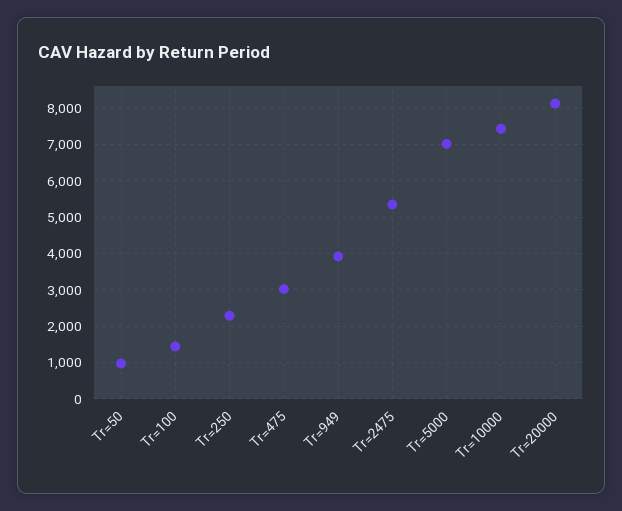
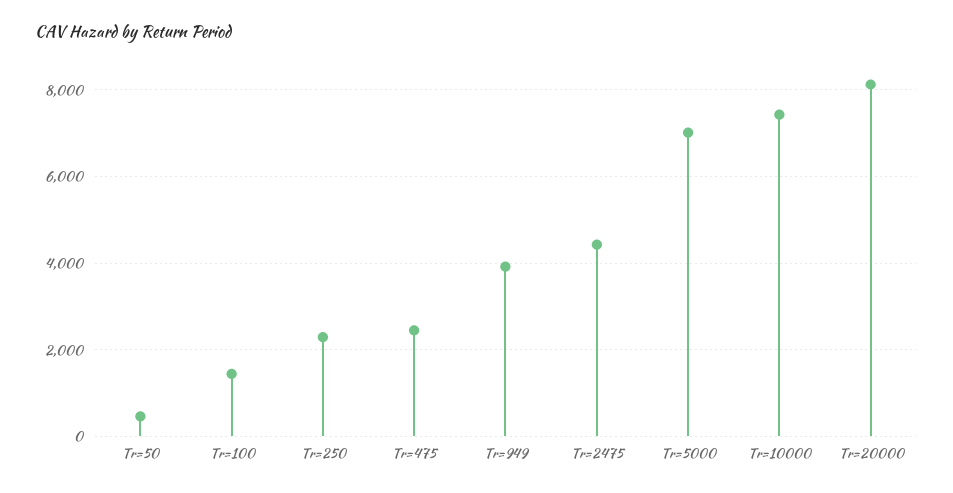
Tr=50: 1000 -> 400
Tr=475: 3000 -> 2400
Tr=2475: 5400 -> 4400

